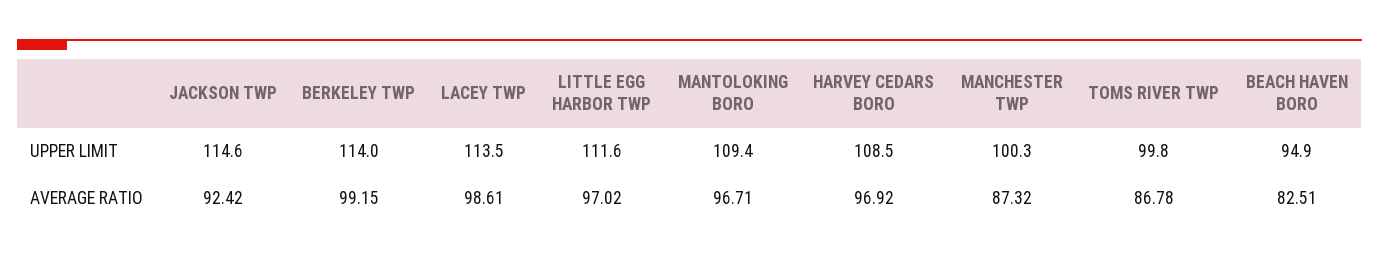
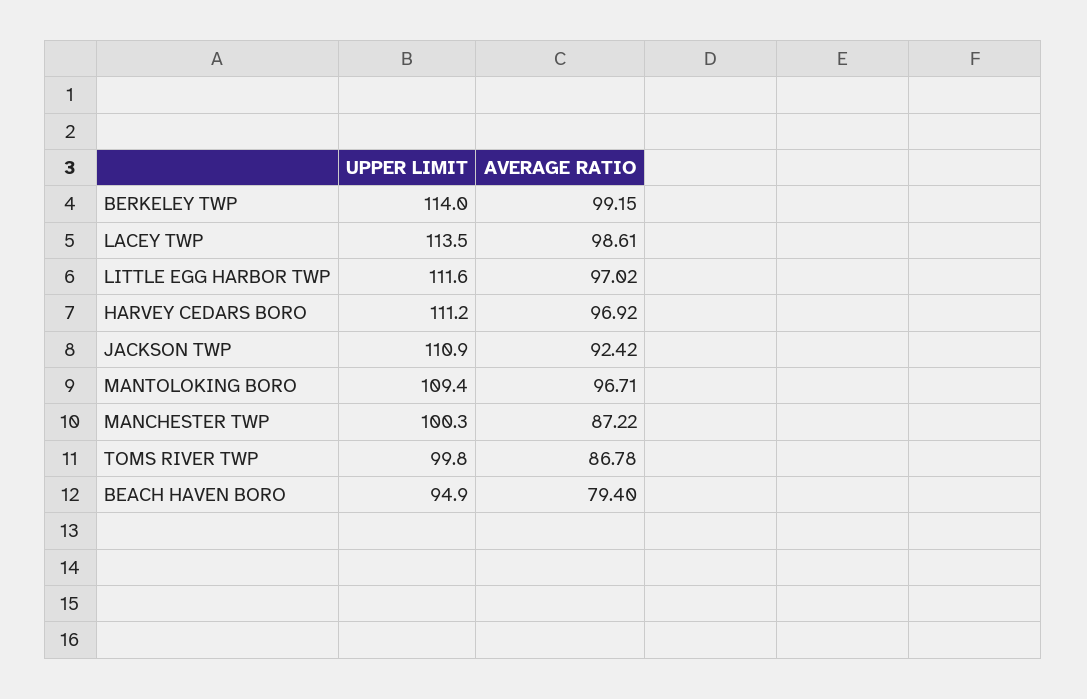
JACKSON TWP, UPPER LIMIT: 114.6 -> 110.9
HARVEY CEDARS BORO, UPPER LIMIT: 108.5 -> 111.2
MANCHESTER TWP, AVERAGE RATIO: 87.32 -> 87.22
BEACH HAVEN BORO, AVERAGE RATIO: 82.51 -> 79.4

